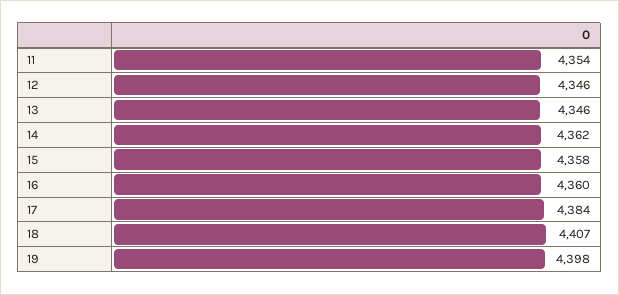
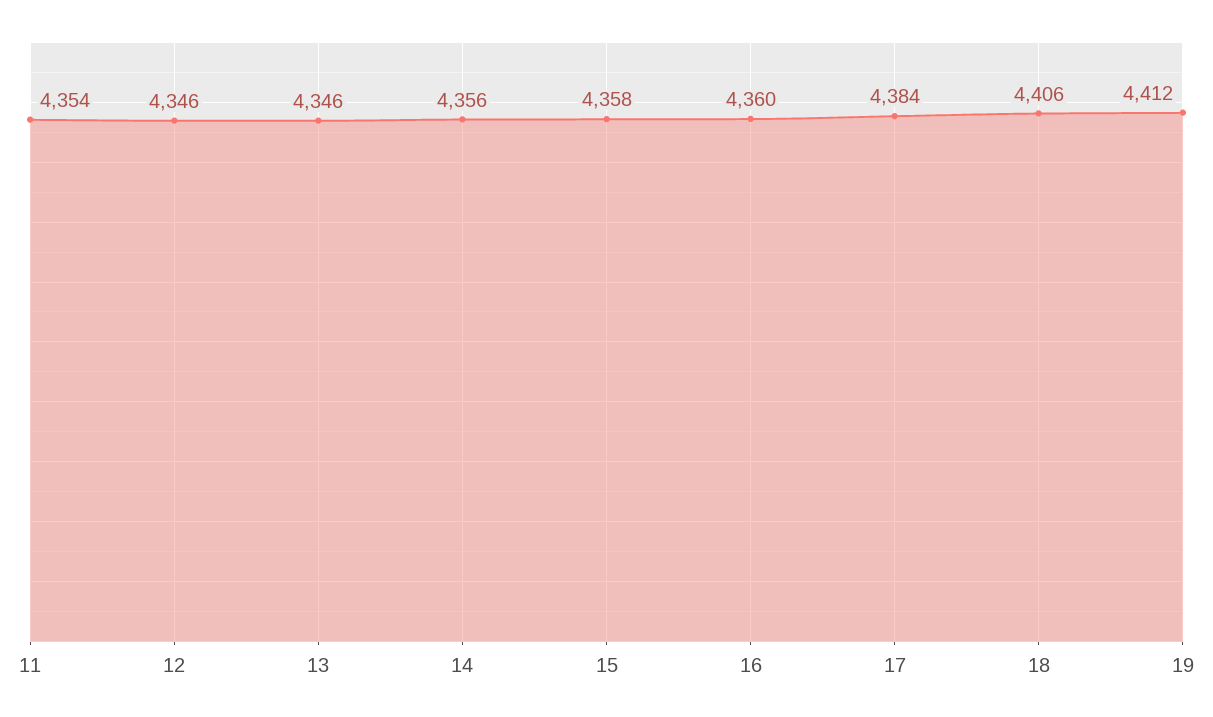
14: 4362 -> 4356
18: 4407 -> 4406
19: 4398 -> 4412

